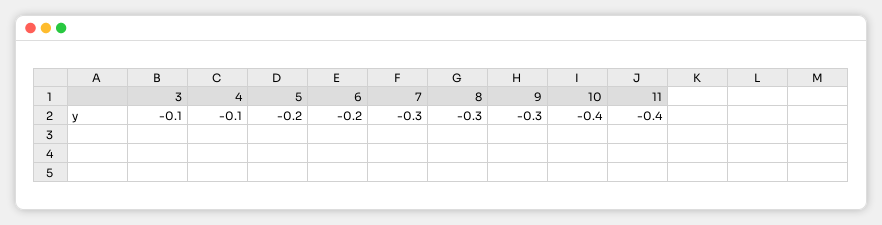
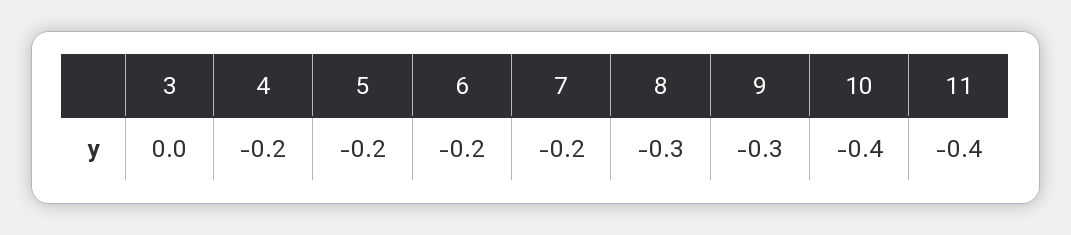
3: -0.1 -> 0
4: -0.1 -> -0.2
7: -0.3 -> -0.2

